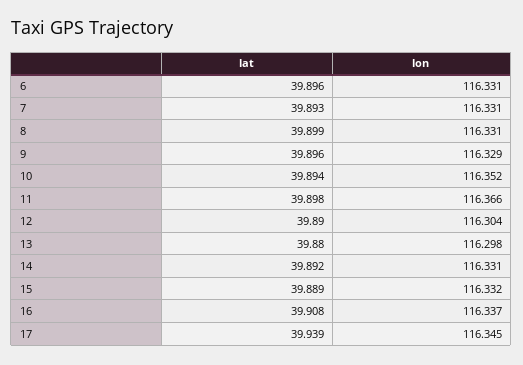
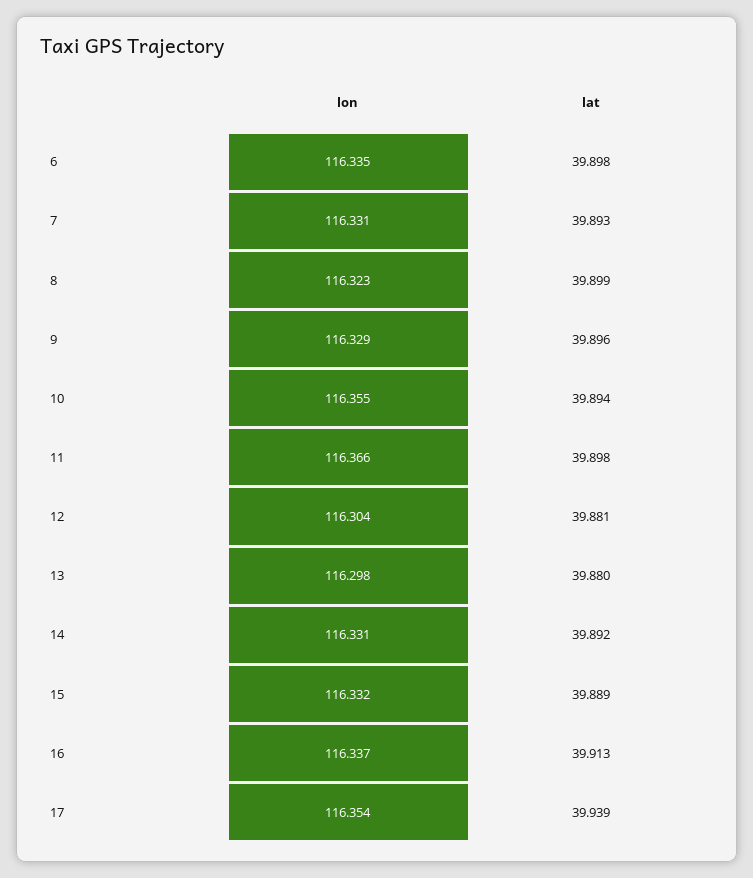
lat, 6: 39.896 -> 39.898
lon, 6: 116.331 -> 116.335
lon, 8: 116.331 -> 116.323
lon, 10: 116.352 -> 116.355
lat, 12: 39.89 -> 39.881
lat, 16: 39.908 -> 39.913
lon, 17: 116.345 -> 116.354

